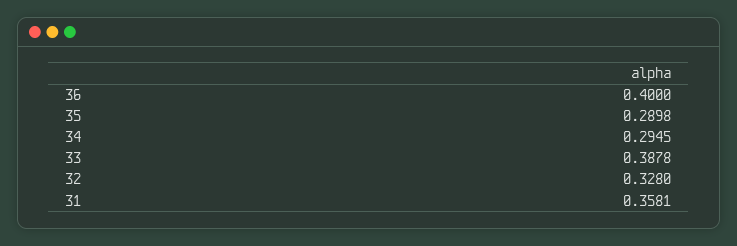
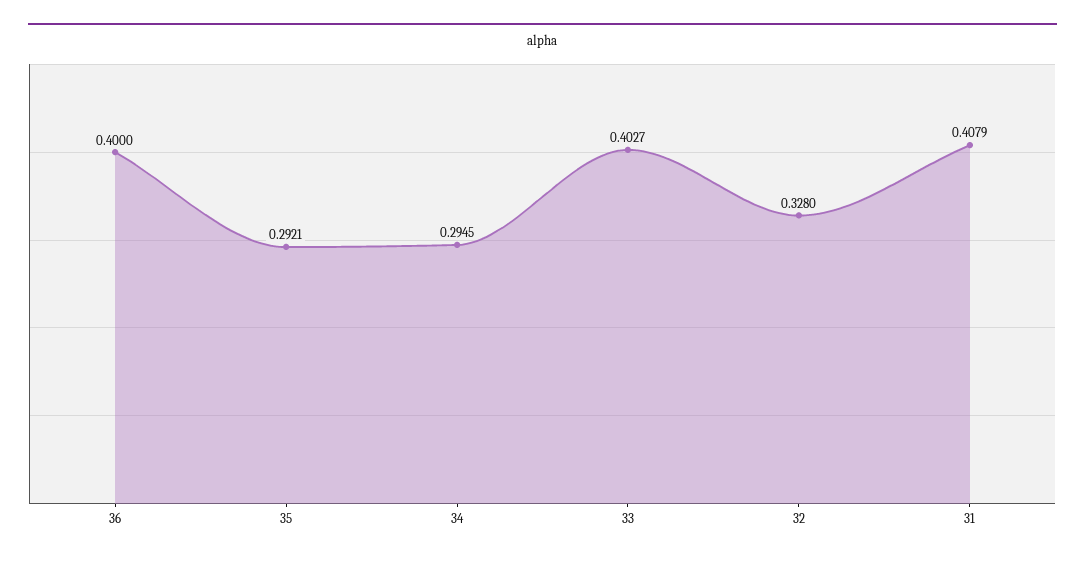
35: 0.2898 -> 0.2921
33: 0.3878 -> 0.4027
31: 0.3581 -> 0.4079

